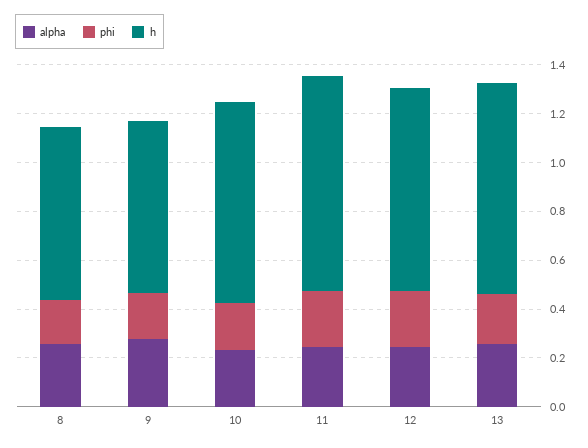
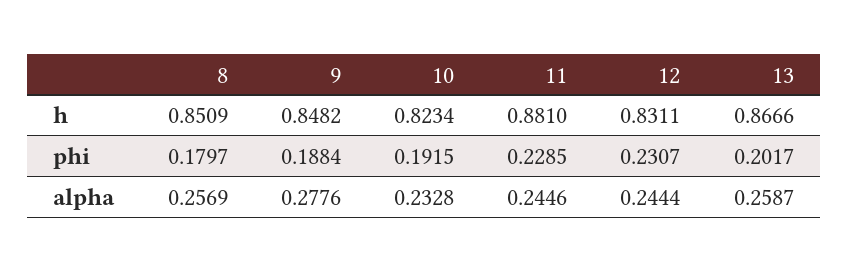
h, 8: 0.7 -> 0.8509
h, 9: 0.7 -> 0.8482

